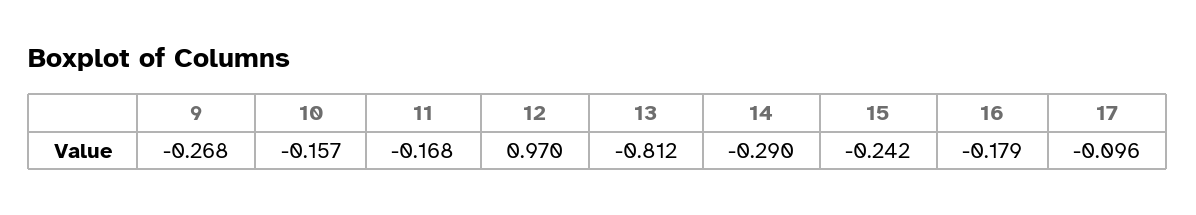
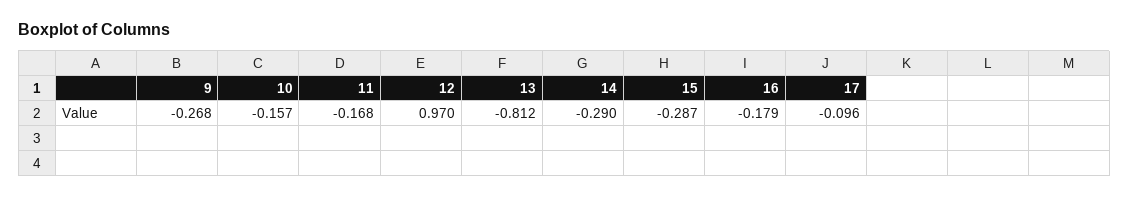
15: -0.242 -> -0.287

